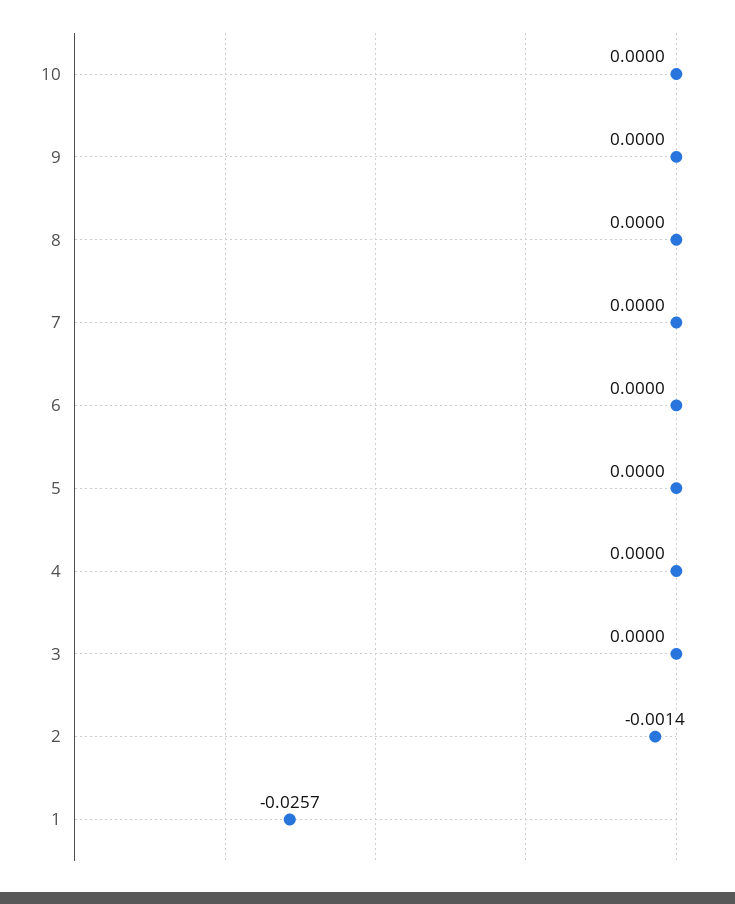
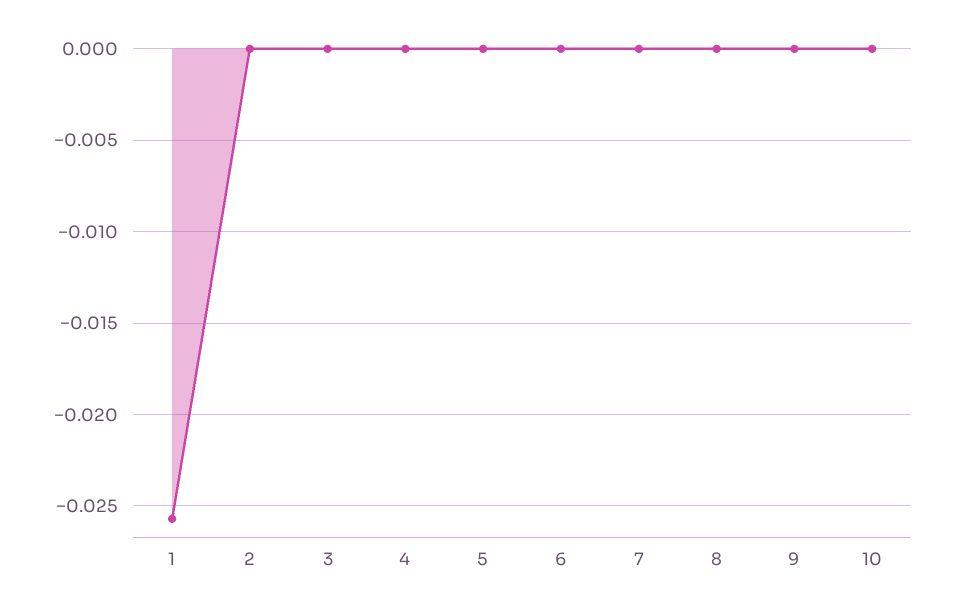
2: -0.0014 -> 0

